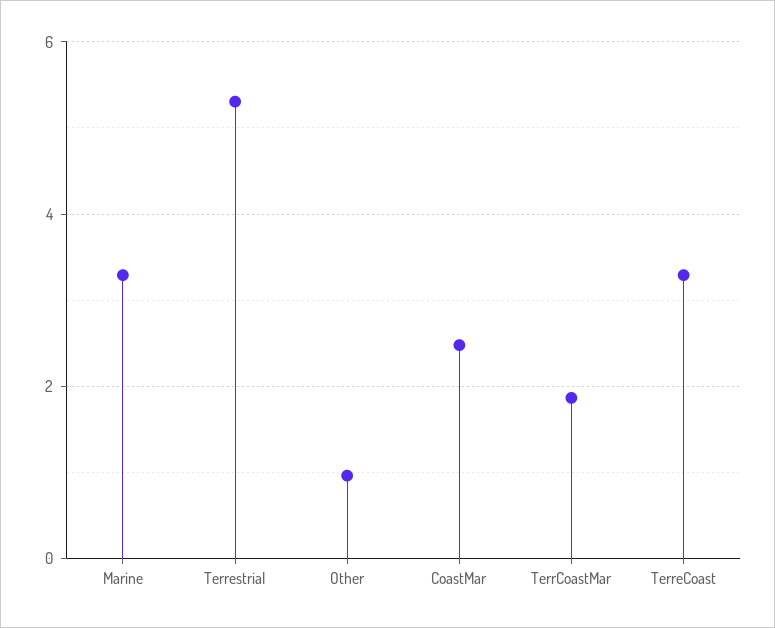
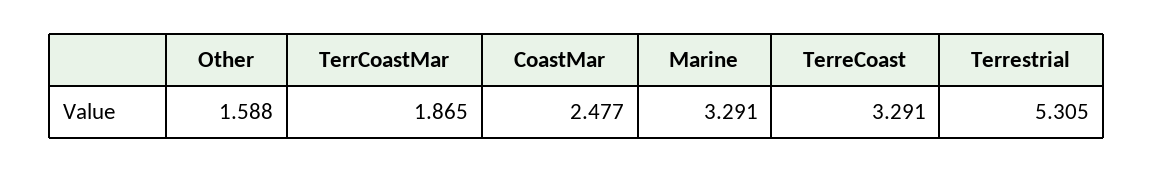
Other: 1 -> 1.588

